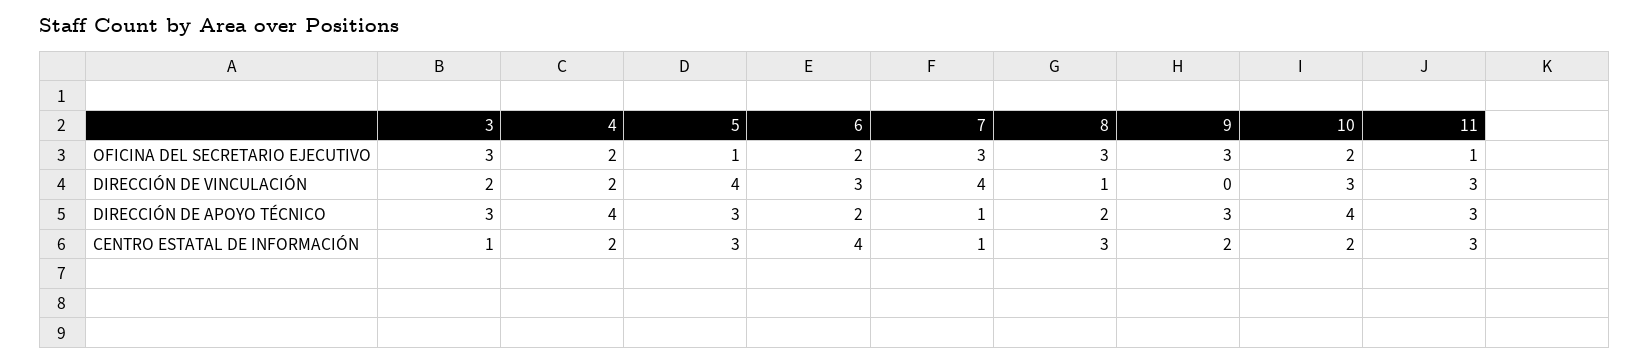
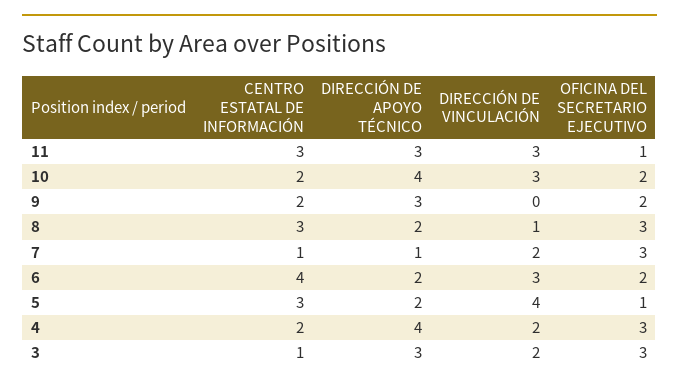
4, OFICINA DEL SECRETARIO EJECUTIVO: 2 -> 3
9, OFICINA DEL SECRETARIO EJECUTIVO: 3 -> 2
7, DIRECCIÓN DE VINCULACIÓN: 4 -> 2
5, DIRECCIÓN DE APOYO TÉCNICO: 3 -> 2

